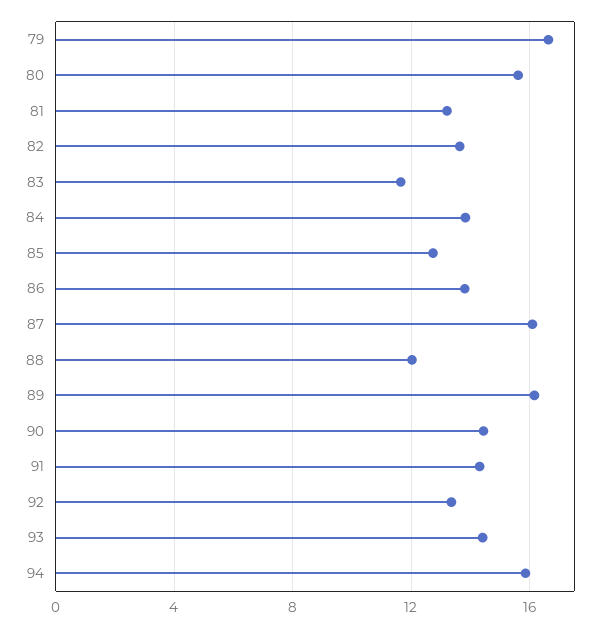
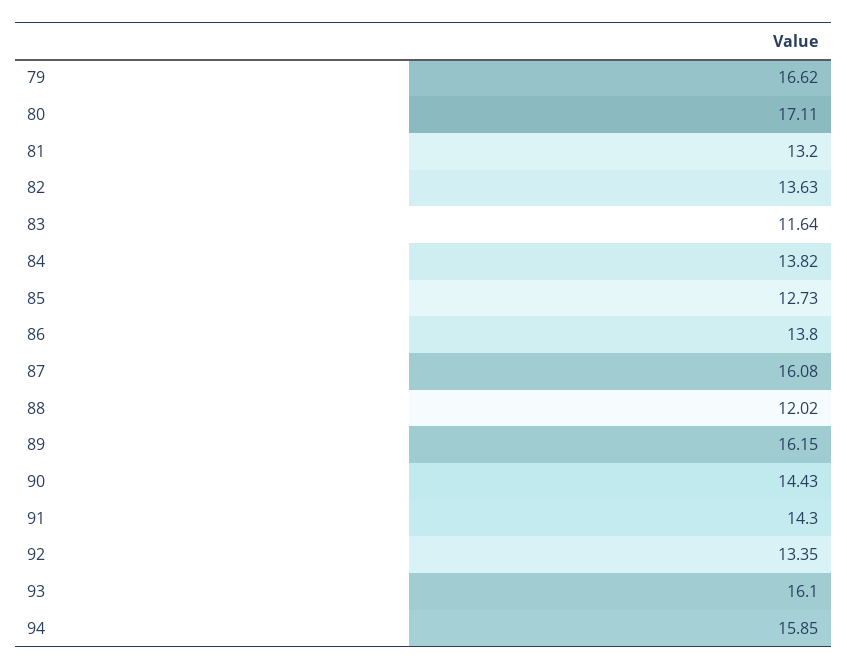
80: 15.5 -> 17.11
93: 14.5 -> 16.1

